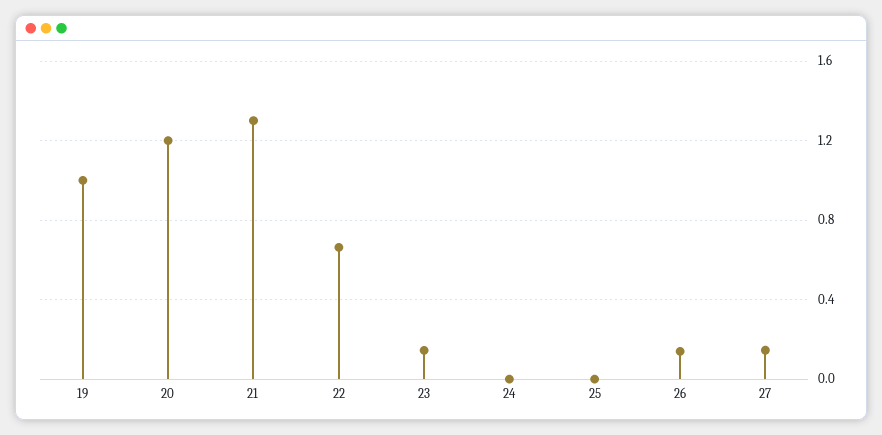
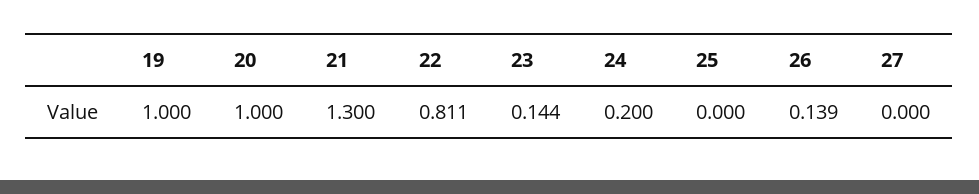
20: 1.2 -> 1
22: 0.65 -> 0.811
24: 0 -> 0.2
27: 0.15 -> 0

